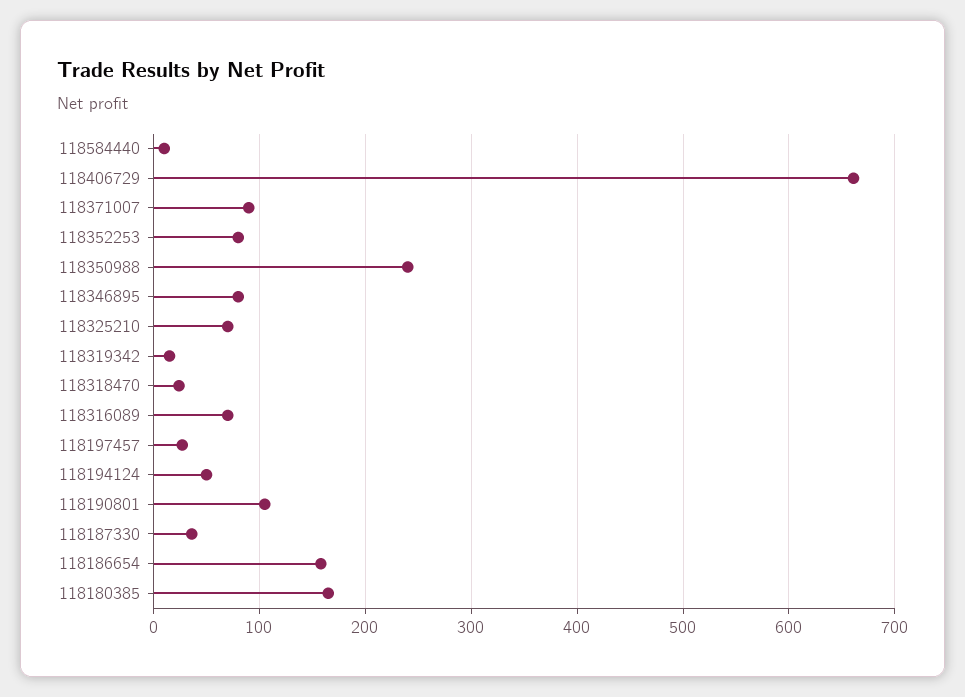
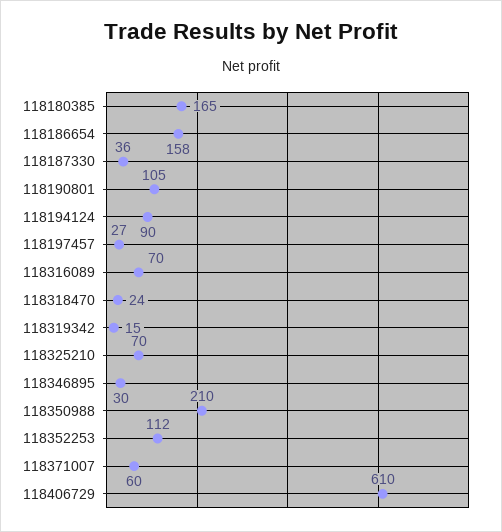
118584440: 10 -> none
118406729: 660 -> 610
118371007: 90 -> 60
118352253: 80 -> 112
118350988: 240 -> 210
118346895: 80 -> 30
118194124: 50 -> 90

